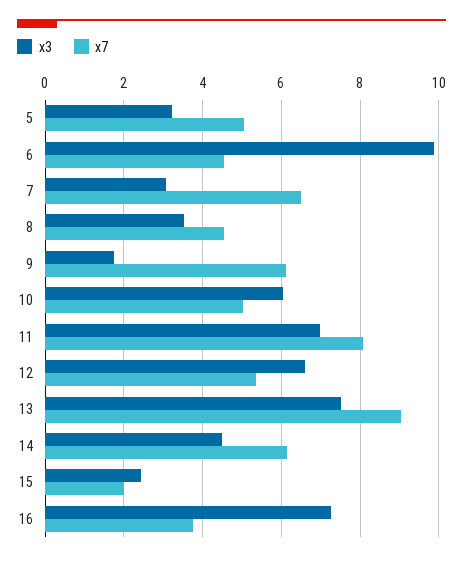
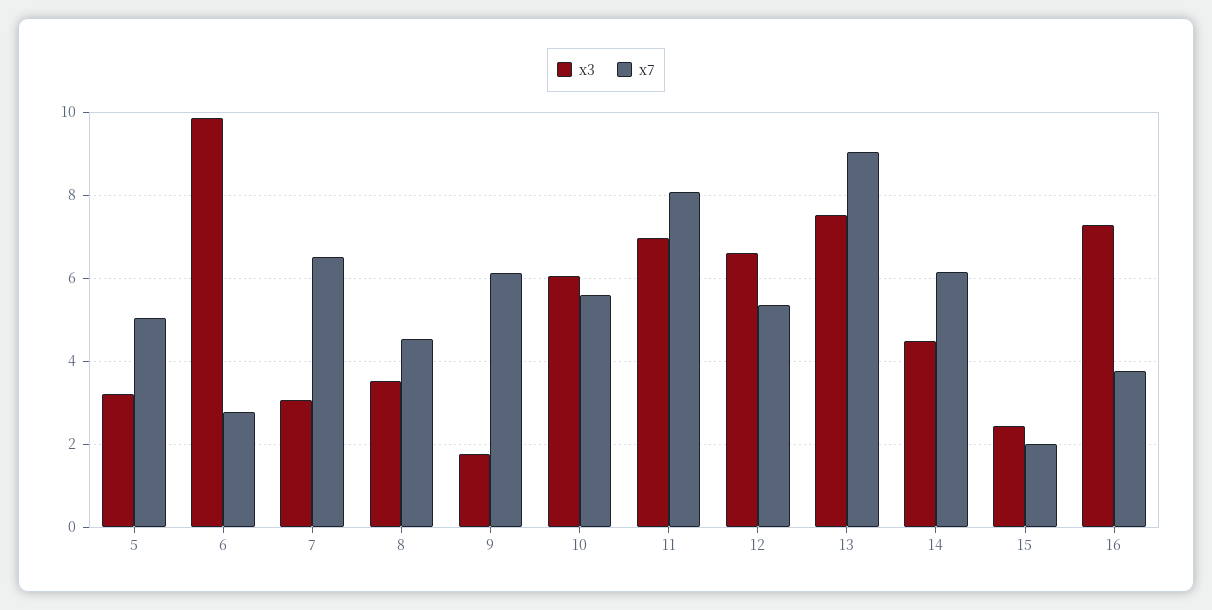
x7, 6: 4.6 -> 2.8
x7, 10: 5 -> 5.6

